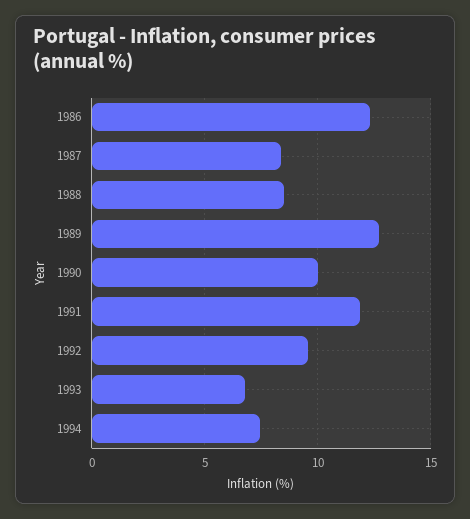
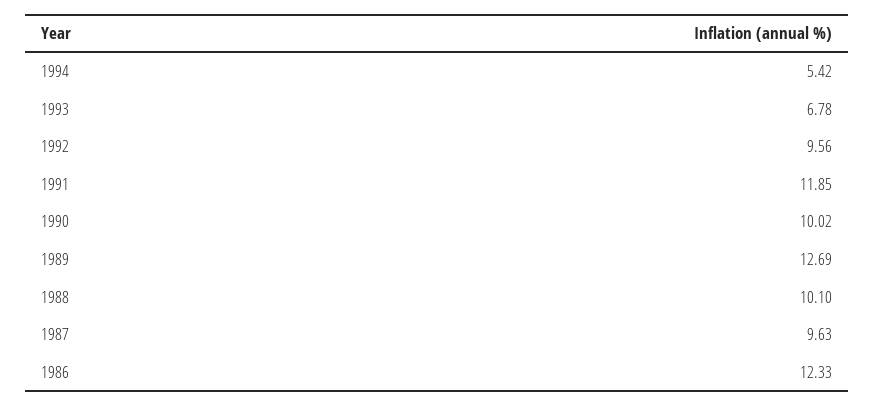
1987: 8.5 -> 9.63
1988: 8.5 -> 10.1
1994: 7.5 -> 5.42

